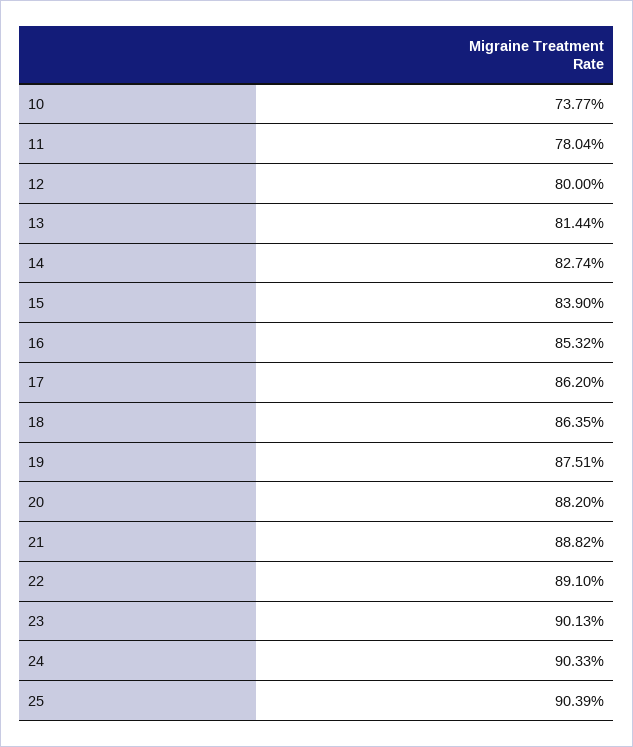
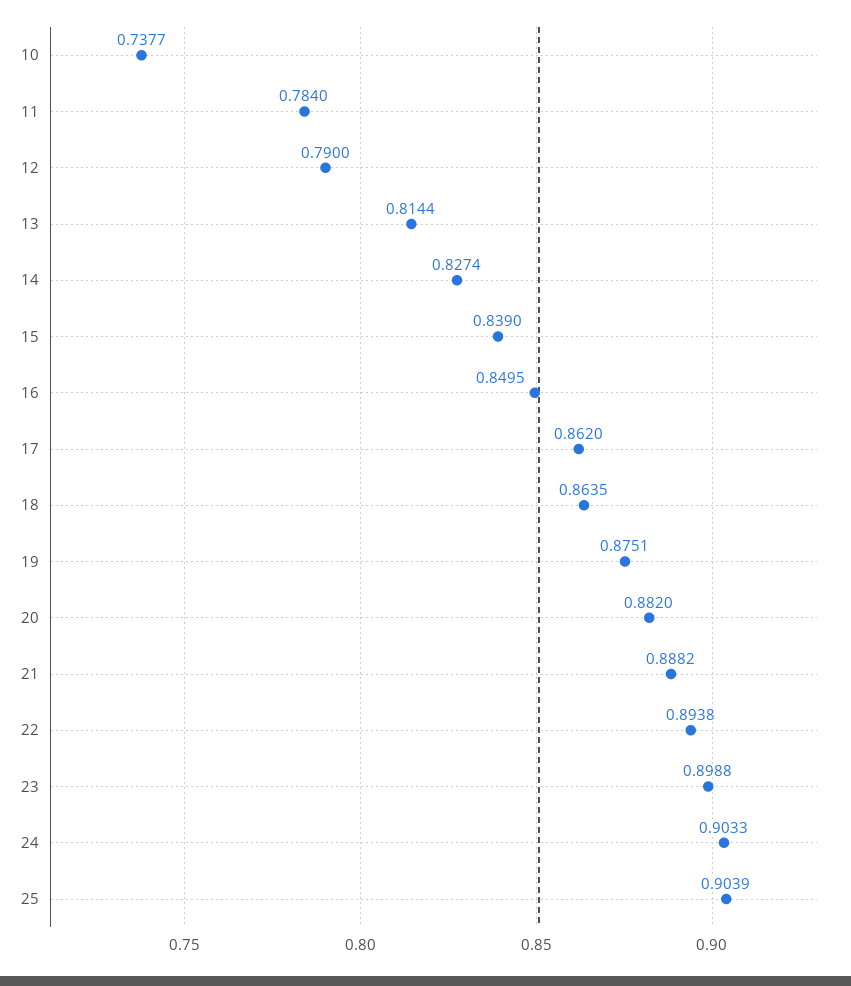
11: 0.7804 -> 0.784
12: 0.8 -> 0.79
16: 0.8532 -> 0.8495
22: 0.891 -> 0.8938
23: 0.9013 -> 0.8988

